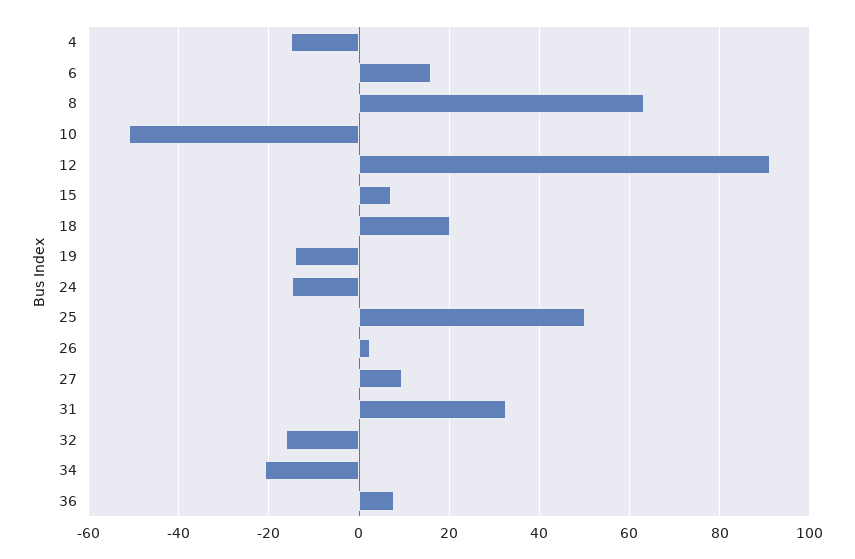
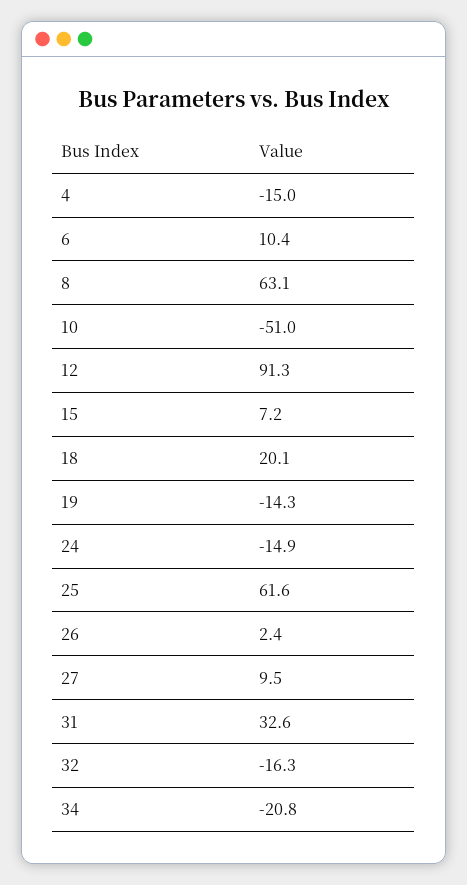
6: 16 -> 10.4
25: 50 -> 61.6
36: 8 -> none

